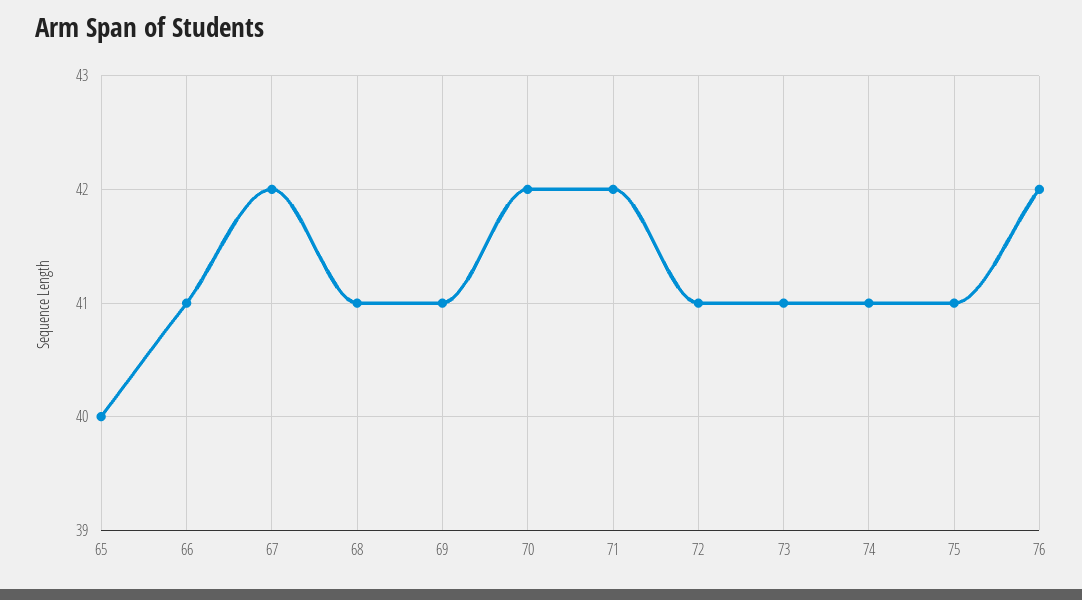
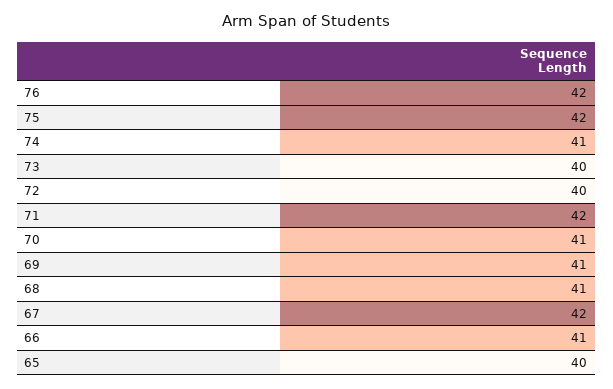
70: 42 -> 41
72: 41 -> 40
73: 41 -> 40
75: 41 -> 42

